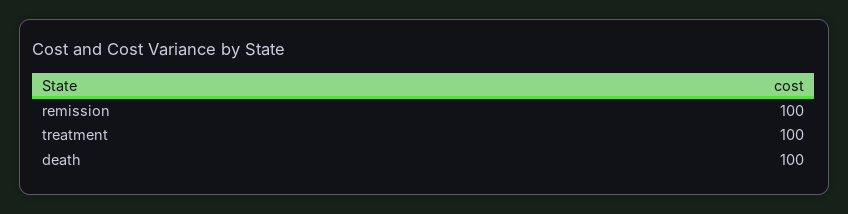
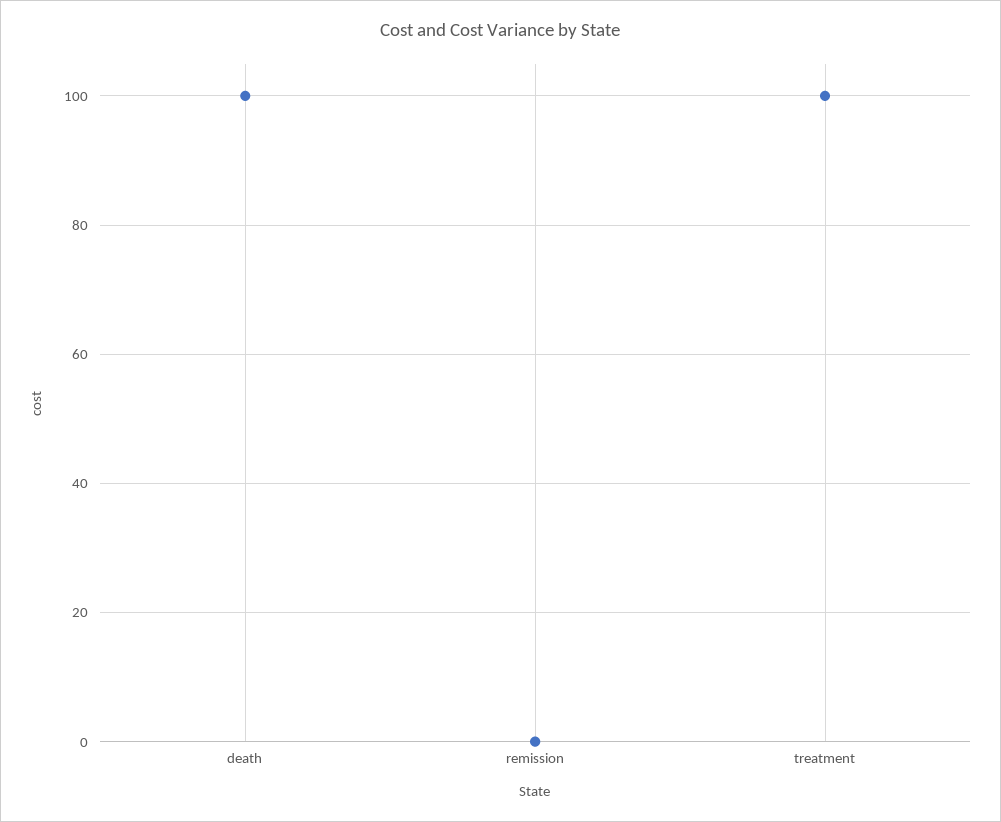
remission: 100 -> 0

